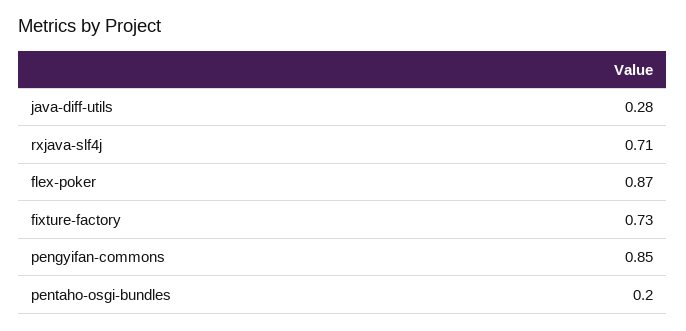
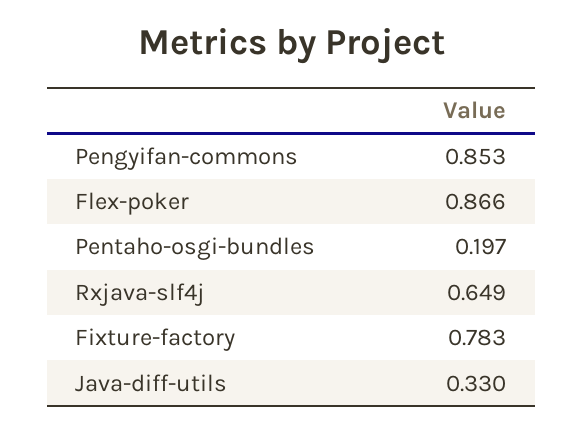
java-diff-utils: 0.28 -> 0.33
rxjava-slf4j: 0.71 -> 0.649
fixture-factory: 0.73 -> 0.783

